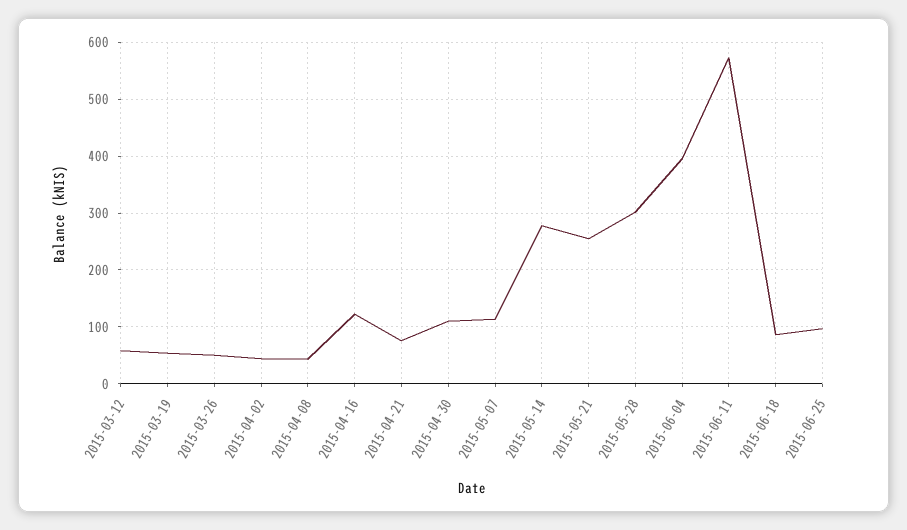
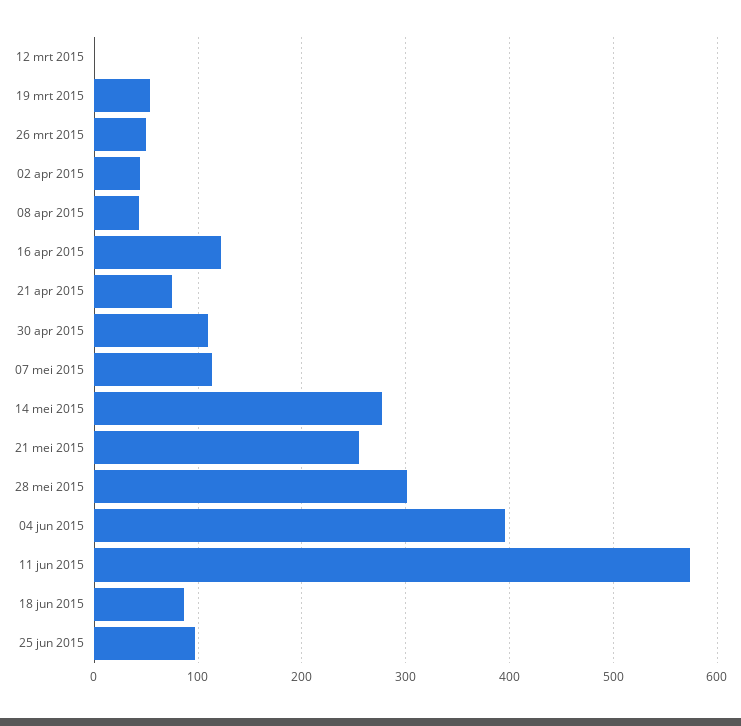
2015-03-12: 60 -> 0

